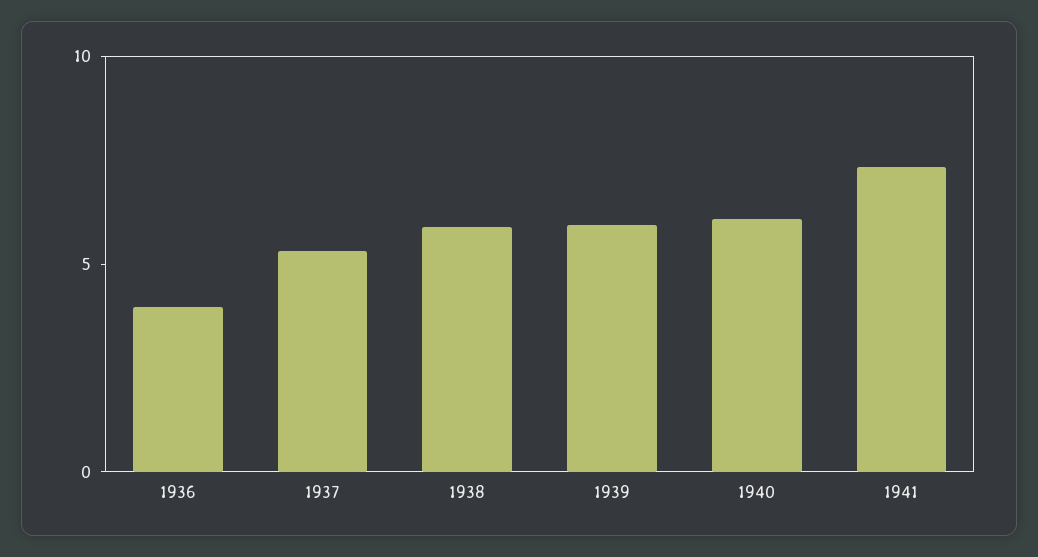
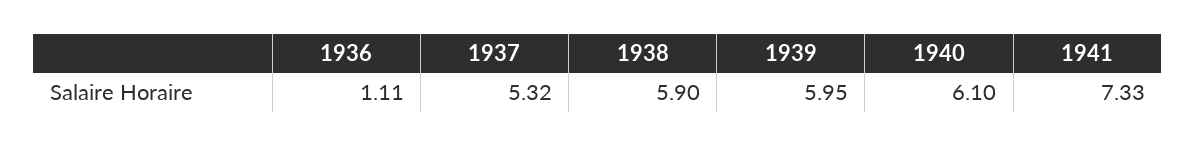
1936: 4 -> 1.11

